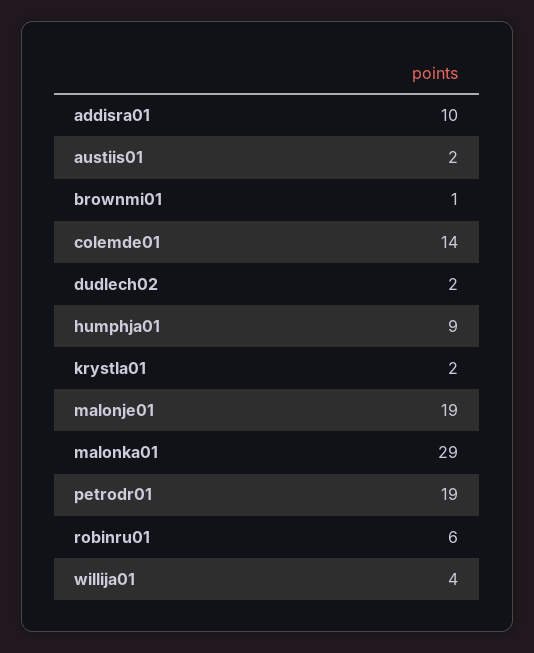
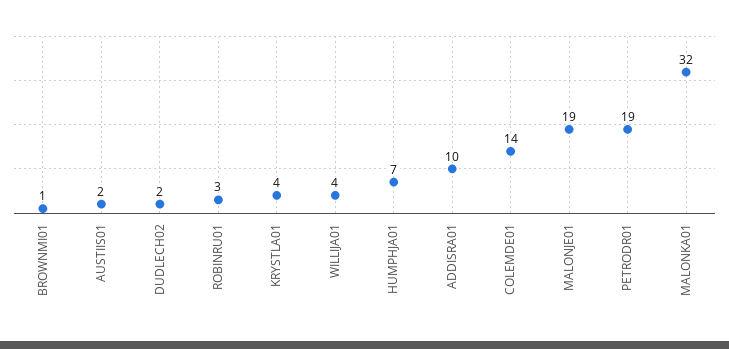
humphja01: 9 -> 7
krystla01: 2 -> 4
malonka01: 29 -> 32
robinru01: 6 -> 3

